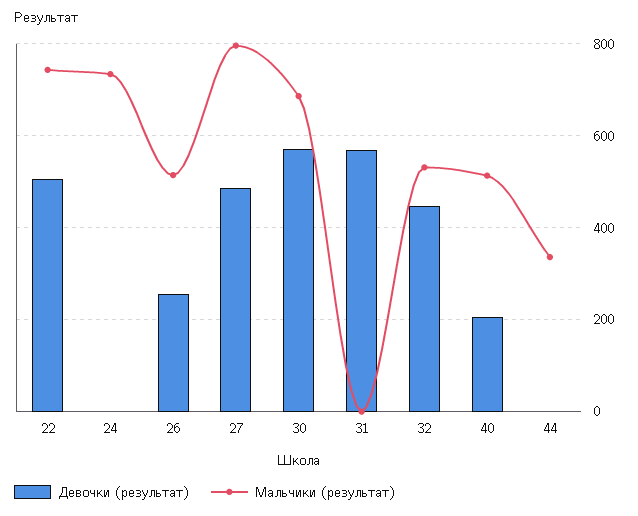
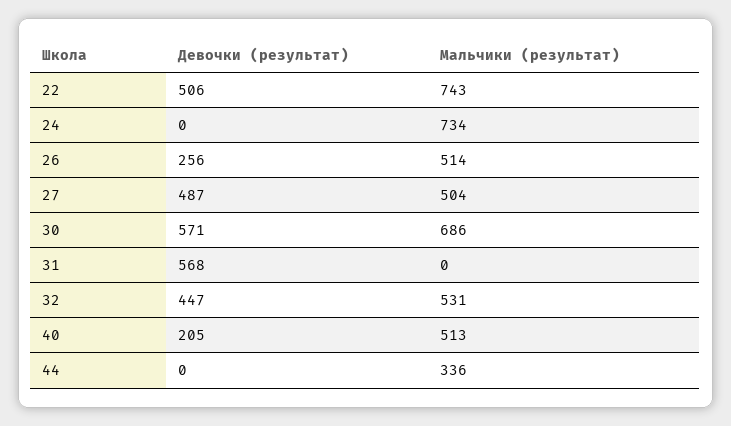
Мальчики (результат), 27: 800 -> 504

